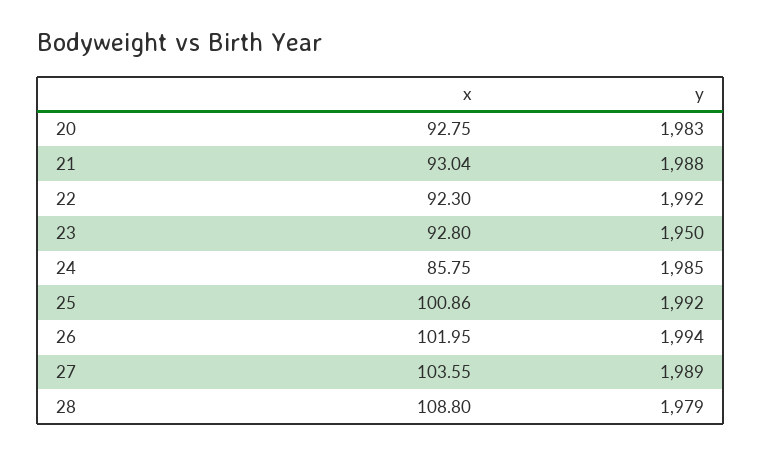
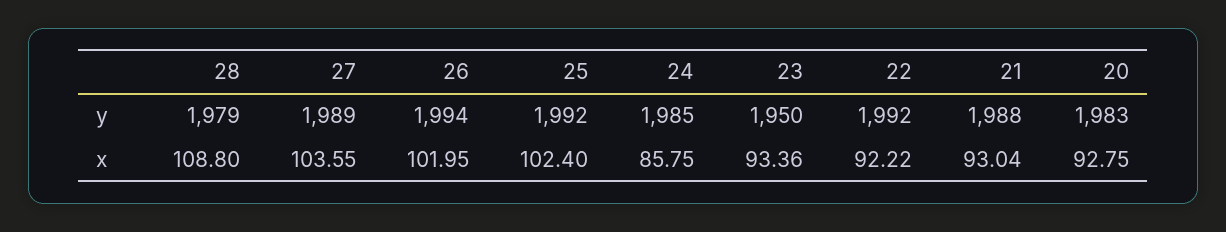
x, 22: 92.3 -> 92.22
x, 23: 92.8 -> 93.36
x, 25: 100.86 -> 102.4

